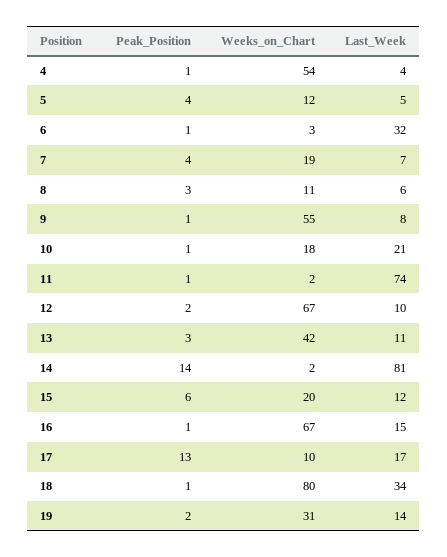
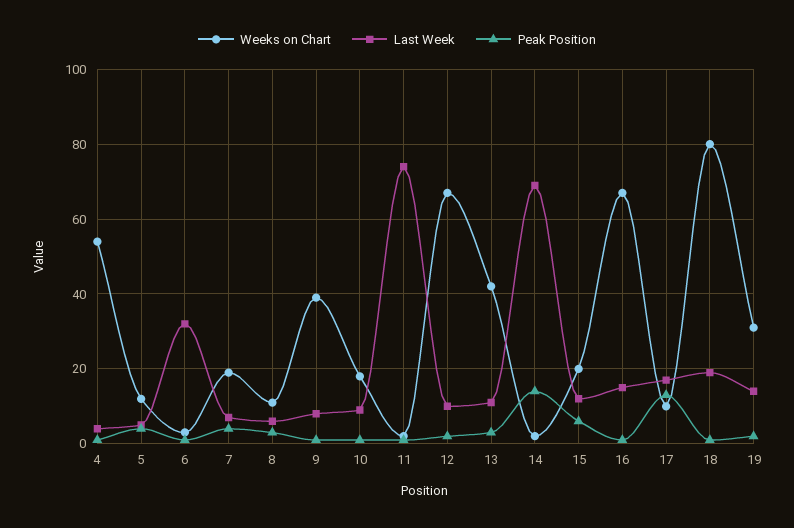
Weeks_on_Chart, 9: 55 -> 40
Last_Week, 10: 21 -> 10
Last_Week, 14: 81 -> 70
Last_Week, 18: 34 -> 20

